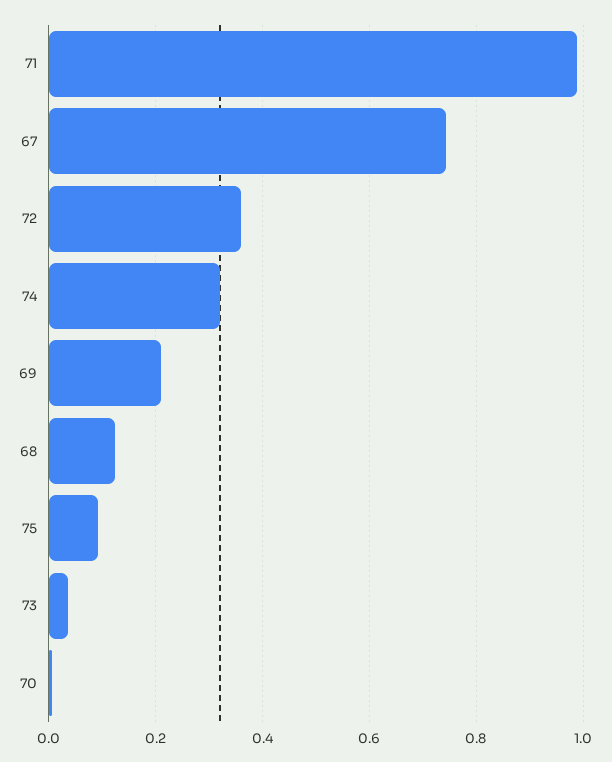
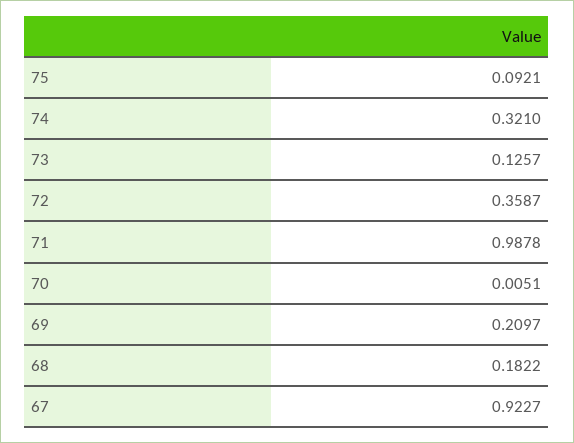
67: 0.74 -> 0.9227
68: 0.12 -> 0.1822
73: 0.04 -> 0.1257

